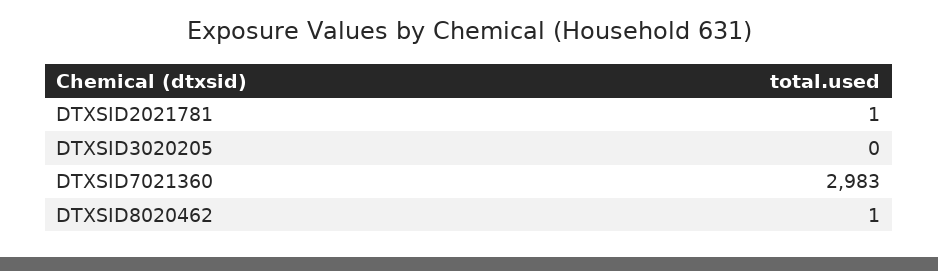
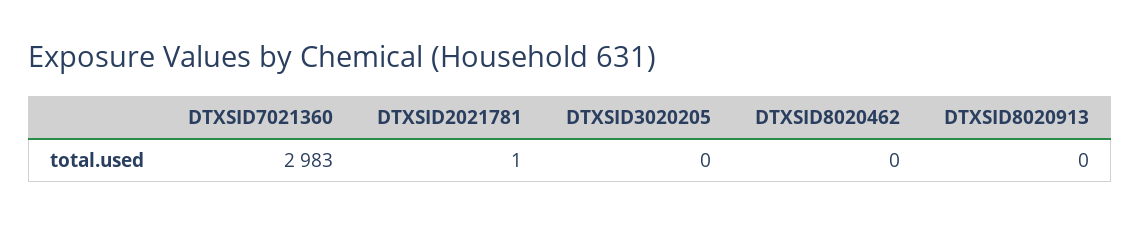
DTXSID8020462: 1 -> 0
DTXSID8020913: none -> 0

